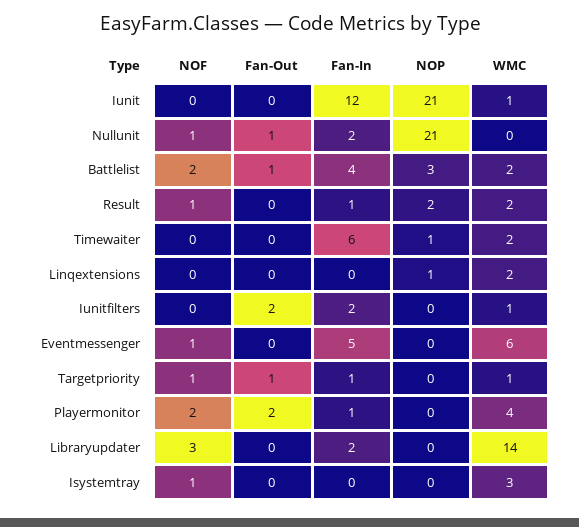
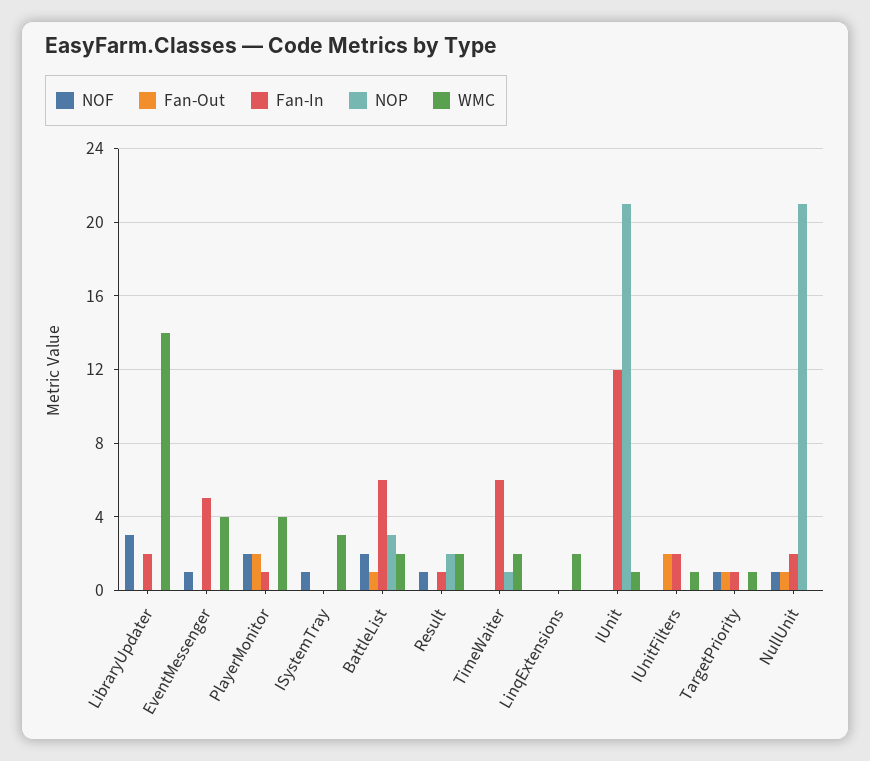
Fan-In, Battlelist: 4 -> 6
NOP, Linqextensions: 1 -> 0
WMC, Eventmessenger: 6 -> 4

